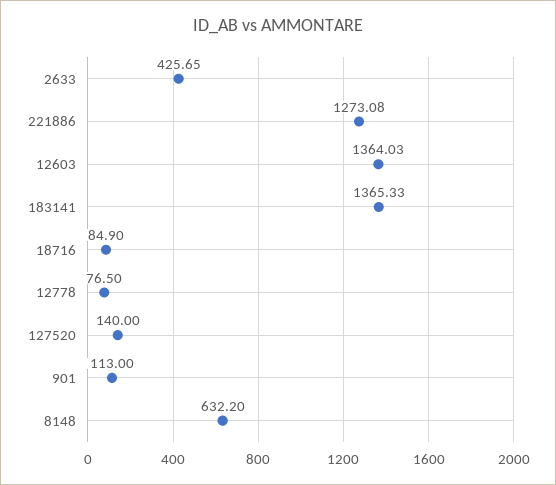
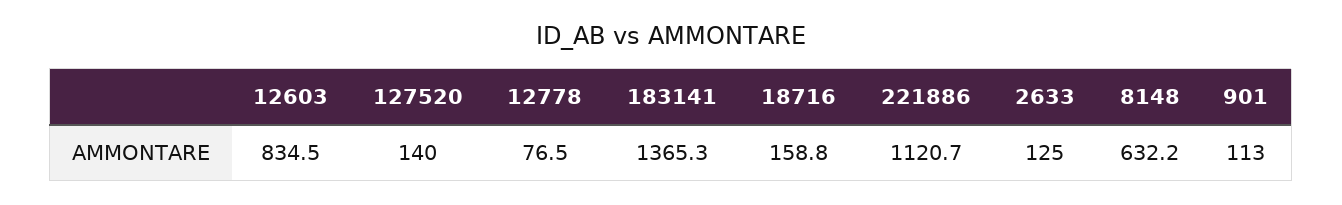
2633: 425.65 -> 125
221886: 1273.08 -> 1120.7
12603: 1364.03 -> 834.5
18716: 84.9 -> 158.8

